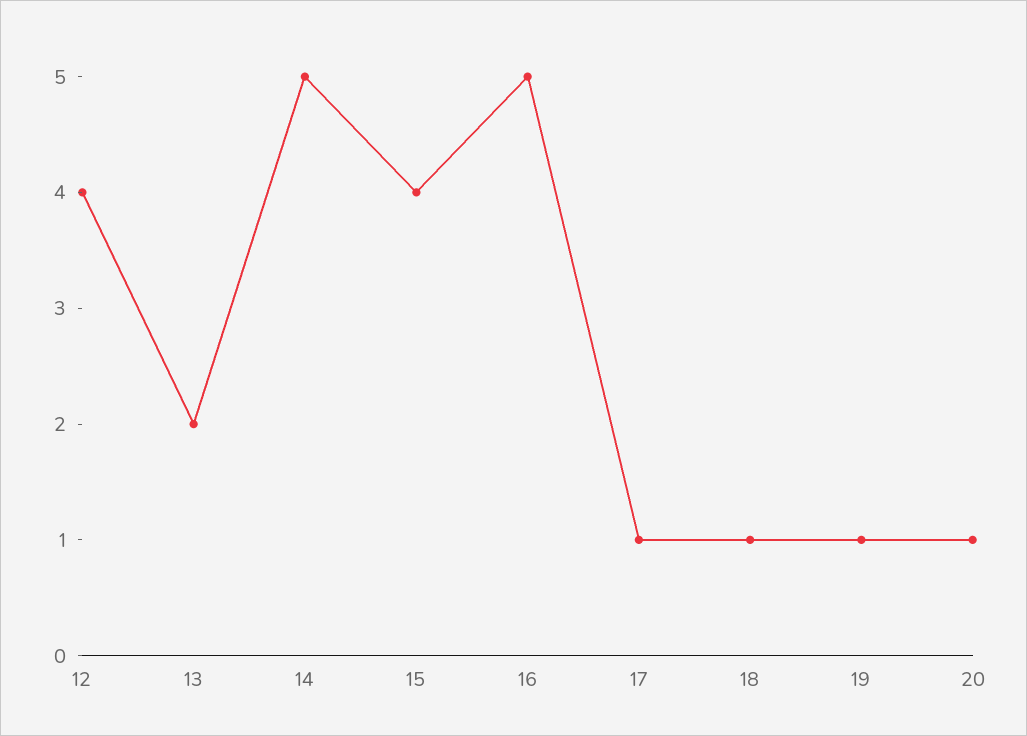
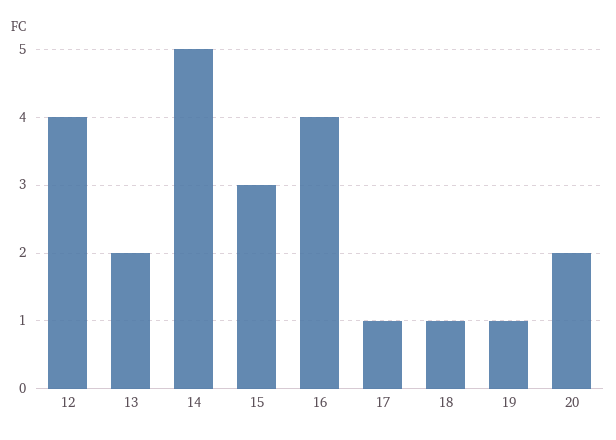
15: 4 -> 3
16: 5 -> 4
20: 1 -> 2

